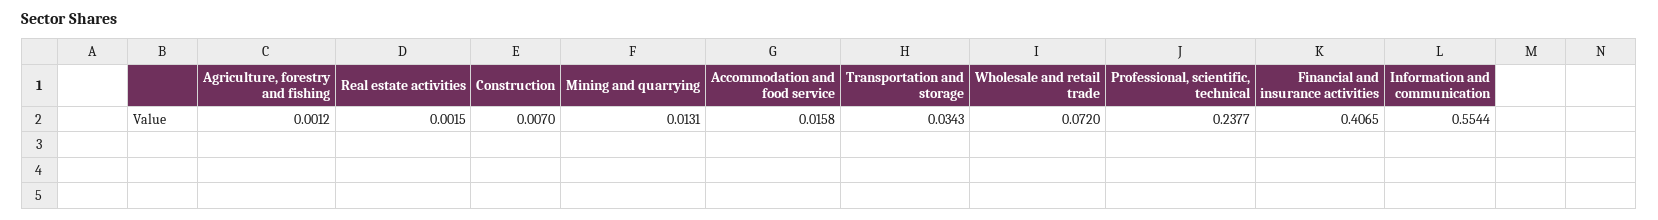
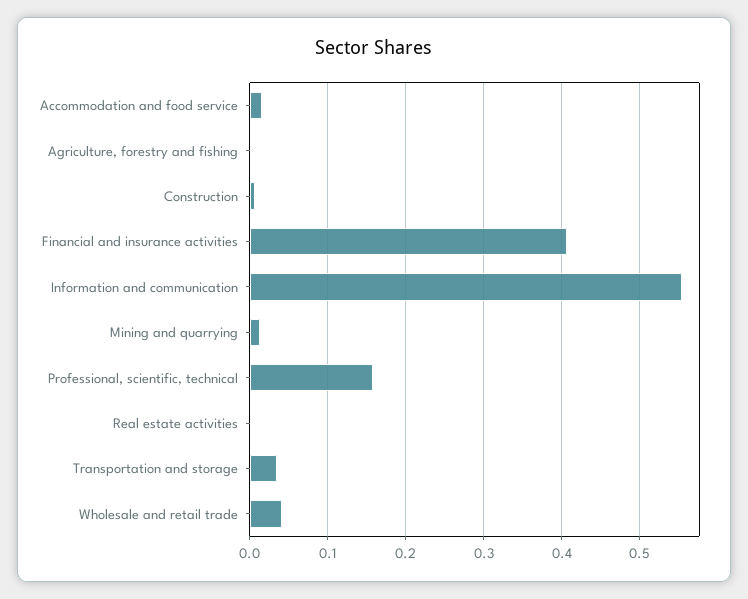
Wholesale and retail trade: 0.072 -> 0.04
Professional, scientific, technical: 0.2377 -> 0.16

